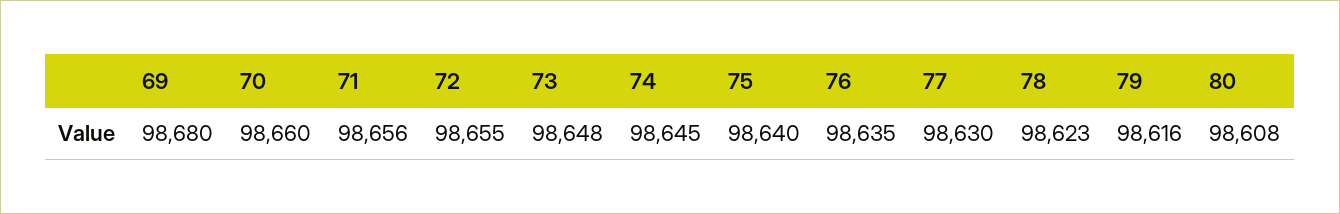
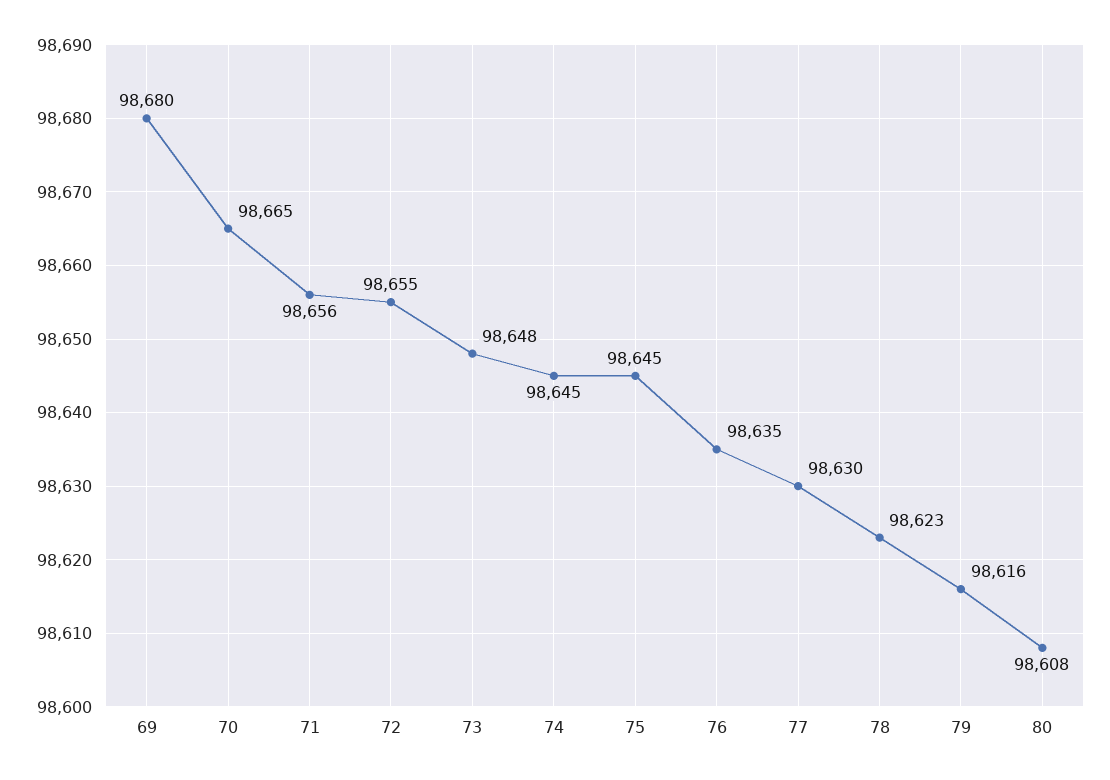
70: 98660 -> 98665
75: 98640 -> 98645

